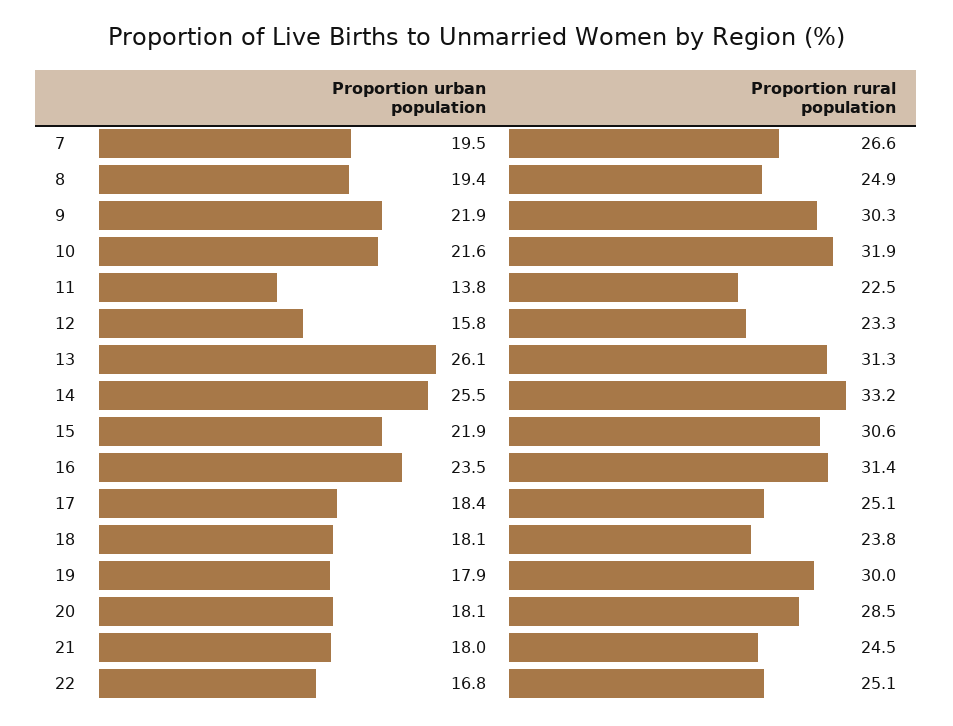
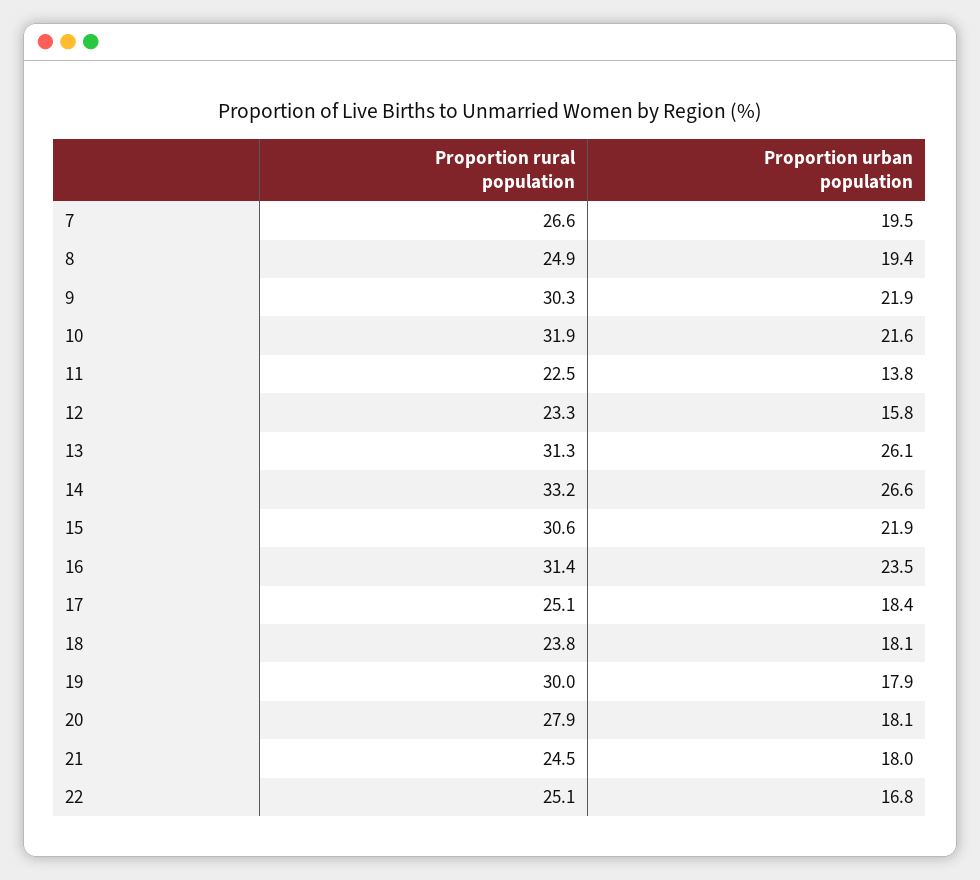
Proportion urban population, 14: 25.5 -> 26.6
Proportion rural population, 20: 28.5 -> 27.9

